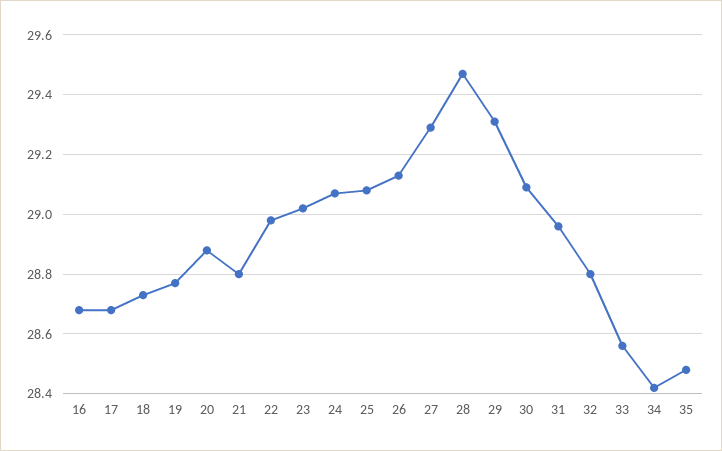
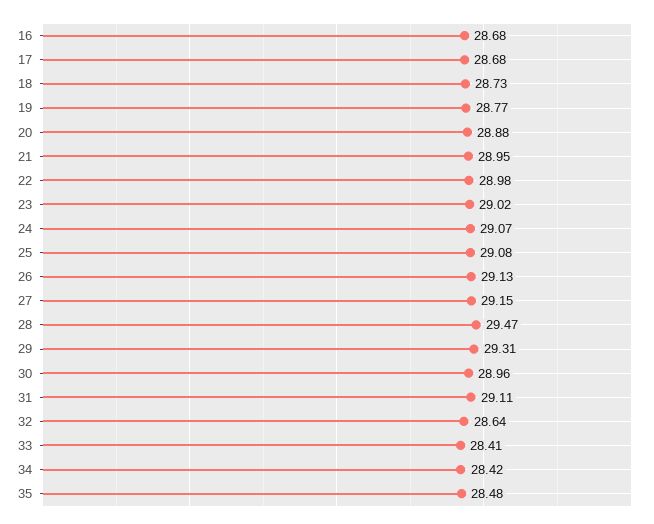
21: 28.8 -> 28.95
27: 29.3 -> 29.15
30: 29.1 -> 28.96
31: 28.95 -> 29.11
32: 28.8 -> 28.64
33: 28.55 -> 28.41

